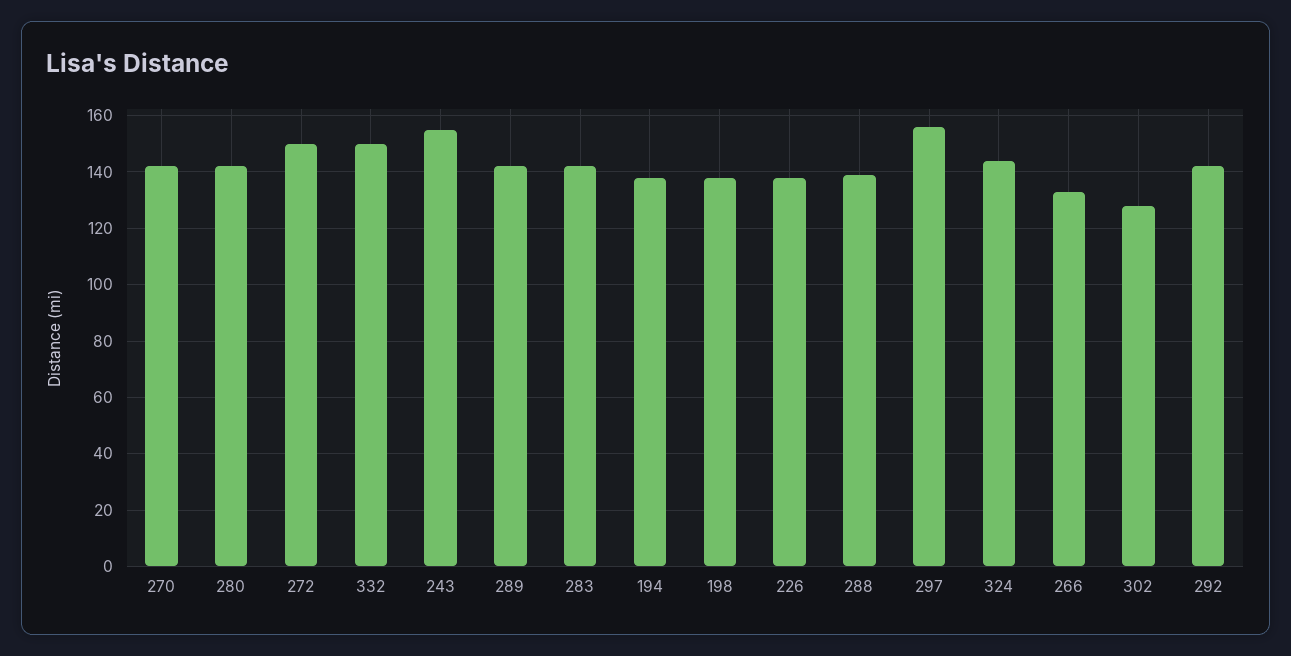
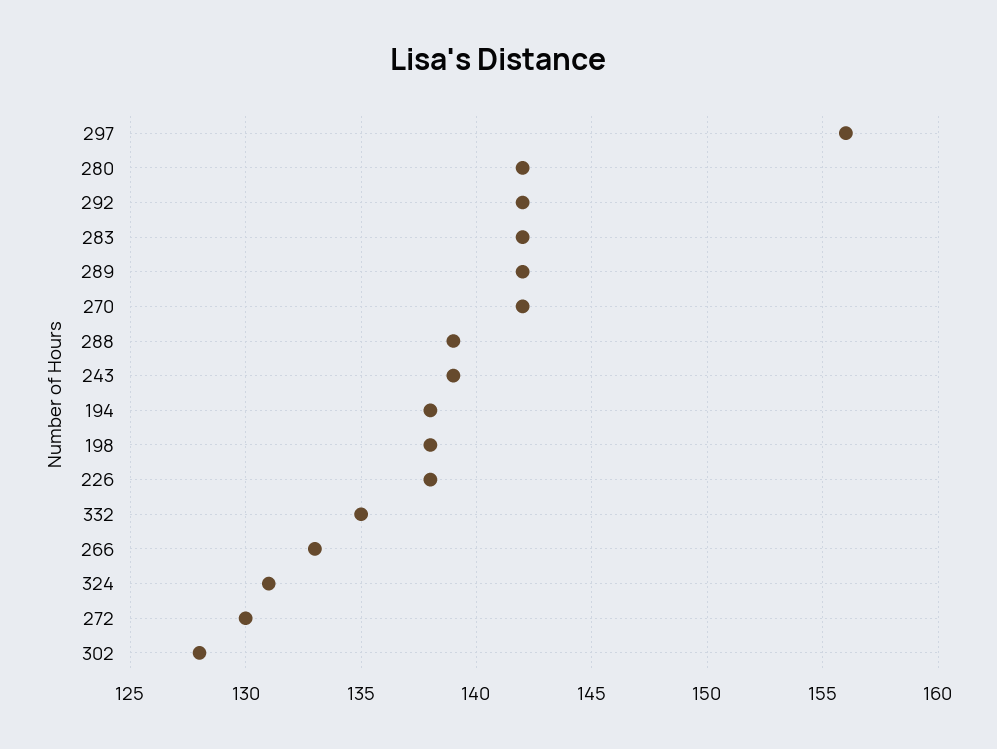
272: 150 -> 130
332: 150 -> 135
243: 155 -> 139
324: 145 -> 131

